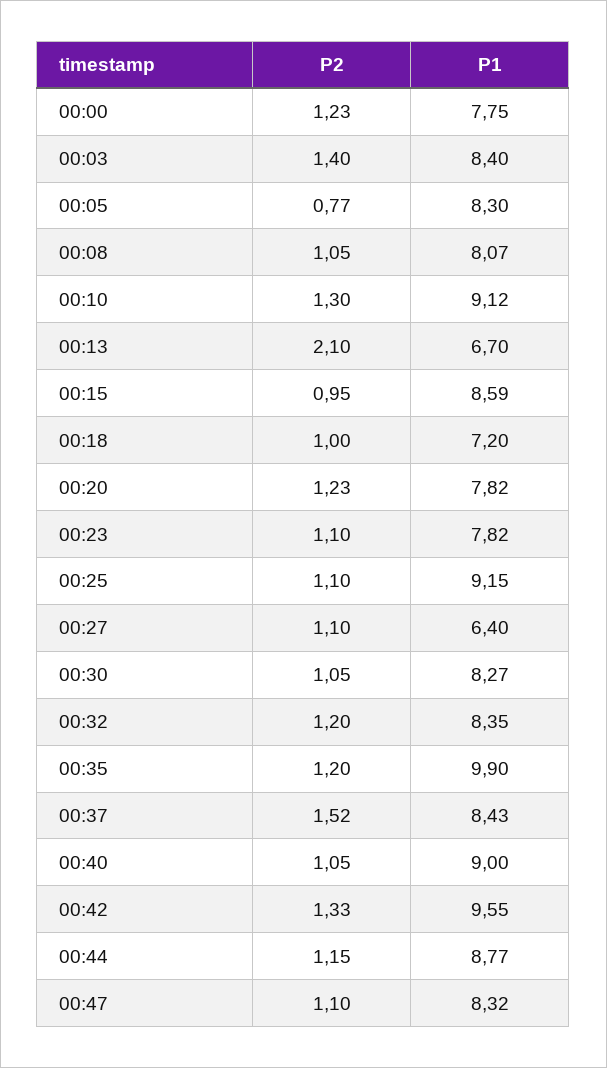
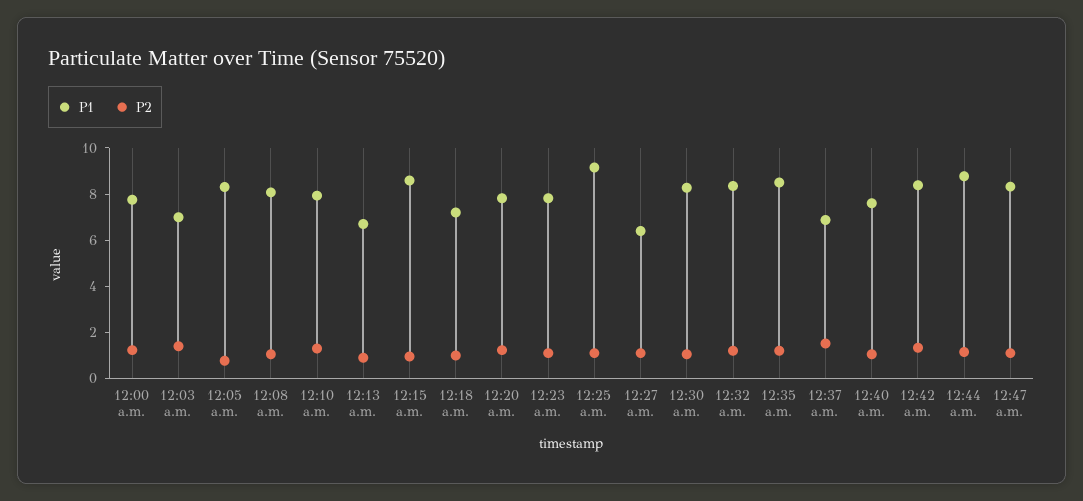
P1, 00:03: 8.4 -> 7
P1, 00:10: 9.12 -> 8
P2, 00:13: 2.1 -> 1
P1, 00:35: 9.9 -> 8.5
P1, 00:37: 8.43 -> 7
P1, 00:40: 9 -> 7.5
P1, 00:42: 9.55 -> 8.5

